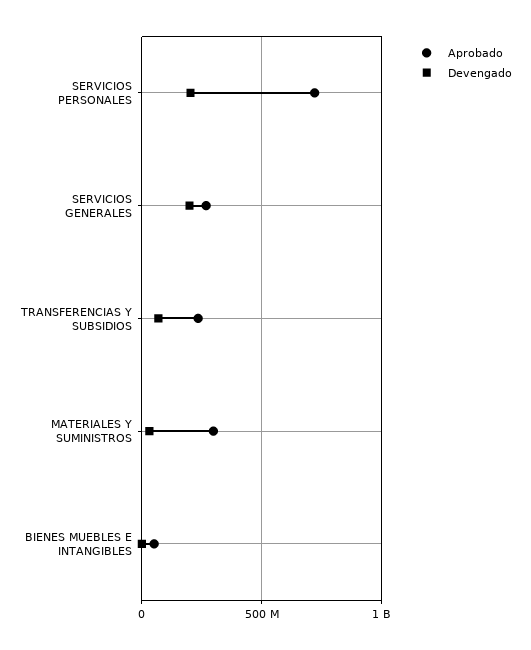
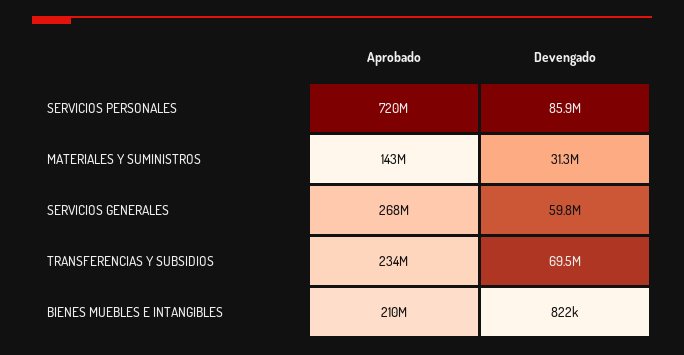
Devengado, SERVICIOS PERSONALES: 200000000 -> 85900000
Devengado, SERVICIOS GENERALES: 200000000 -> 59800000
Aprobado, MATERIALES Y SUMINISTROS: 300000000 -> 143000000
Aprobado, BIENES MUEBLES E INTANGIBLES: 50000000 -> 210000000

